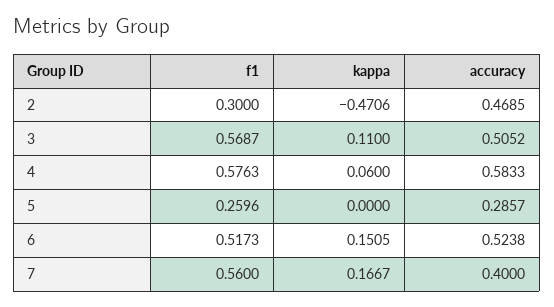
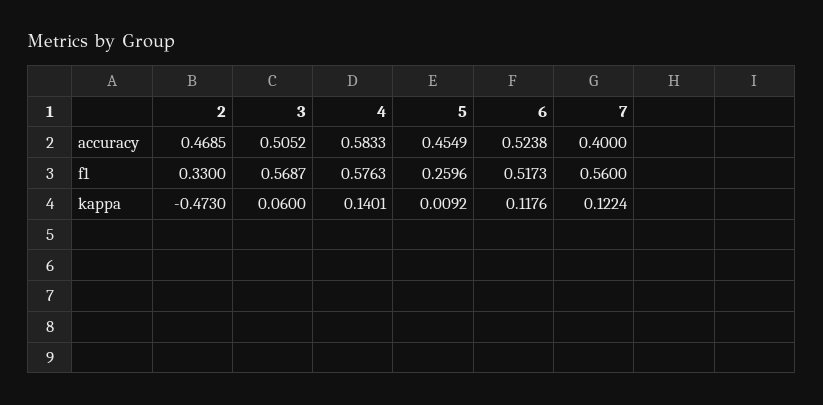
f1, 2: 0.3 -> 0.33
kappa, 2: -0.4706 -> -0.473
kappa, 3: 0.11 -> 0.06
kappa, 4: 0.06 -> 0.1401
kappa, 5: 0 -> 0.0092
accuracy, 5: 0.2857 -> 0.4549
kappa, 6: 0.1505 -> 0.1176
kappa, 7: 0.1667 -> 0.1224

